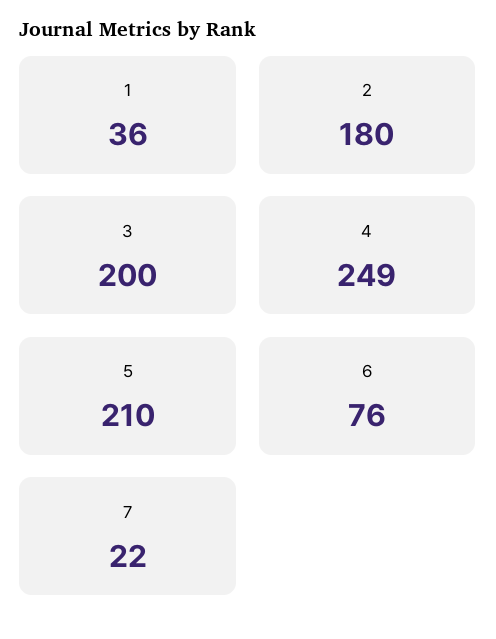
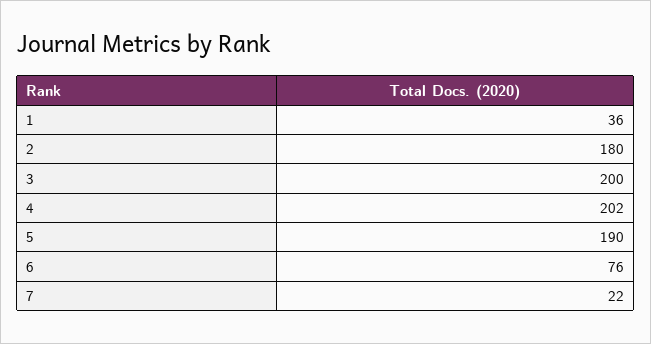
4: 249 -> 202
5: 210 -> 190

